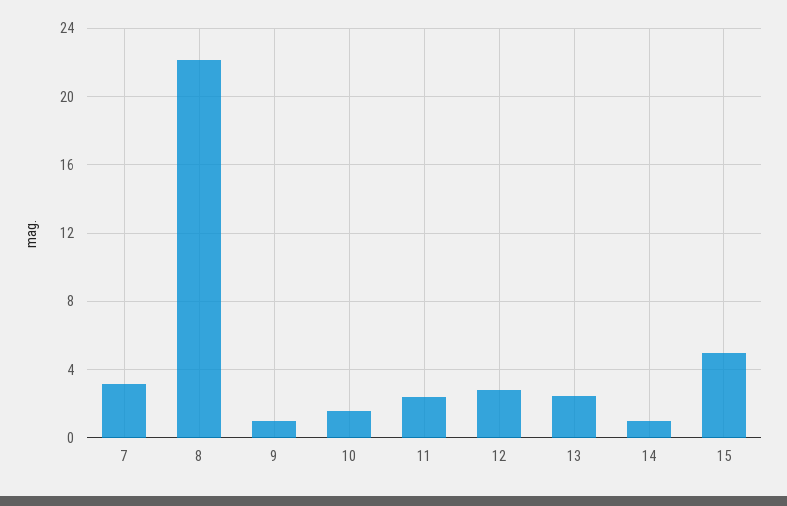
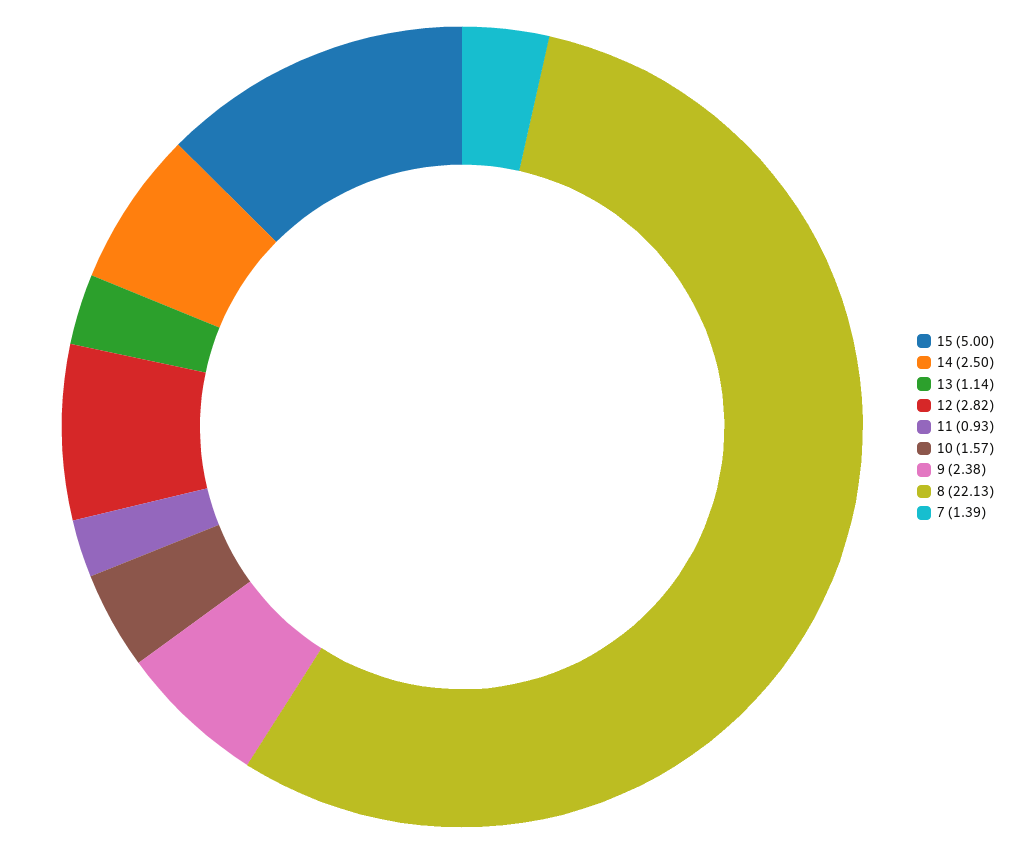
7: 3 -> 1.39
9: 1 -> 2.38
11: 2.5 -> 0.93
13: 2.5 -> 1.14
14: 1 -> 2.5

